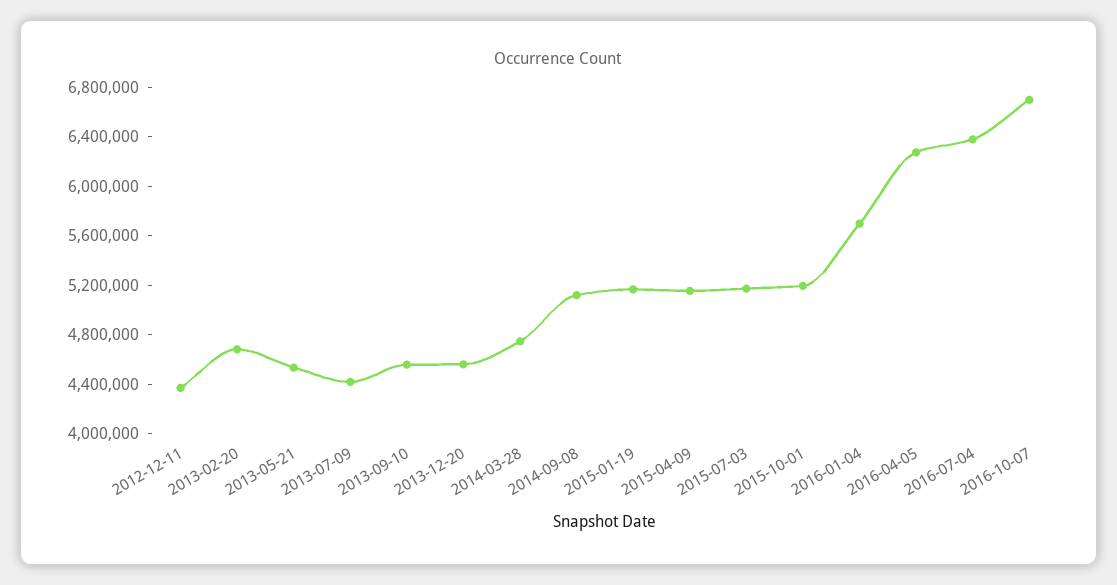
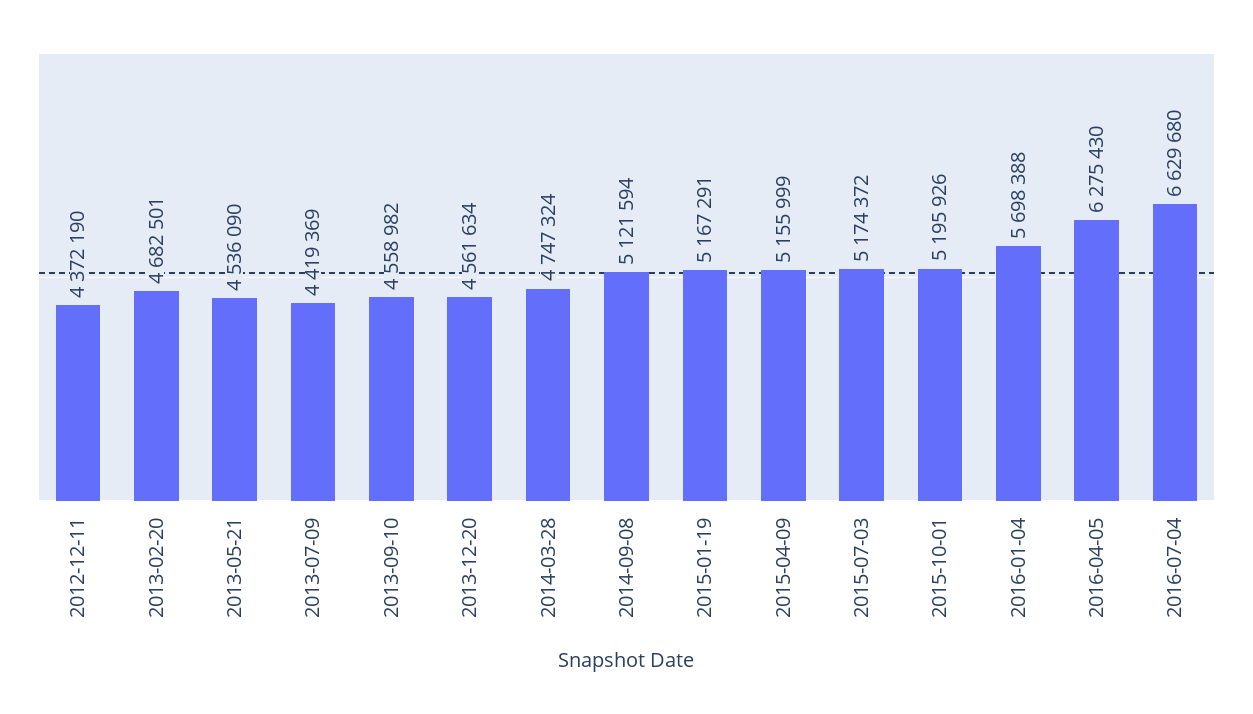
2016-07-04: 6400000 -> 6629680
2016-10-07: 6700000 -> none

